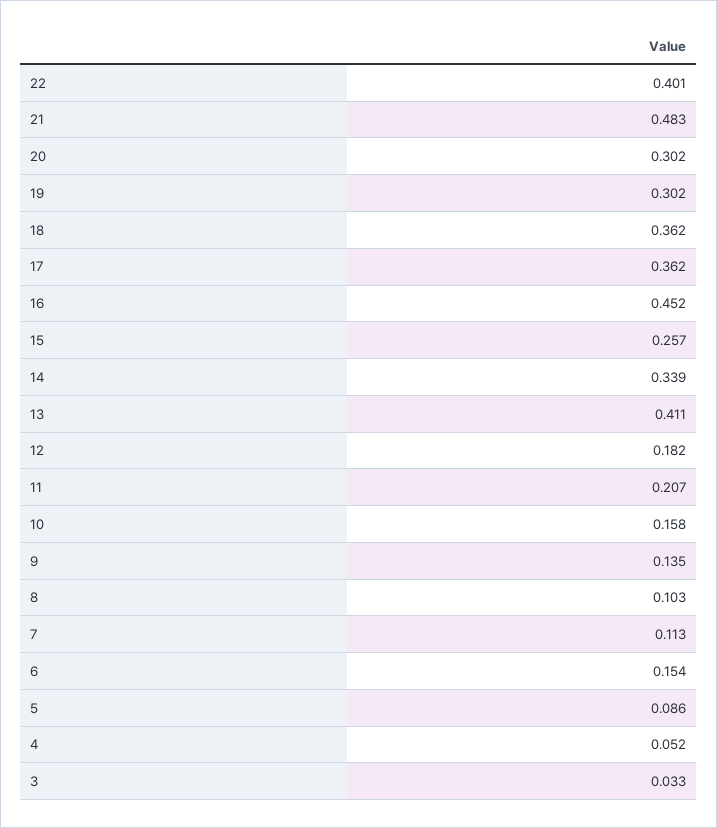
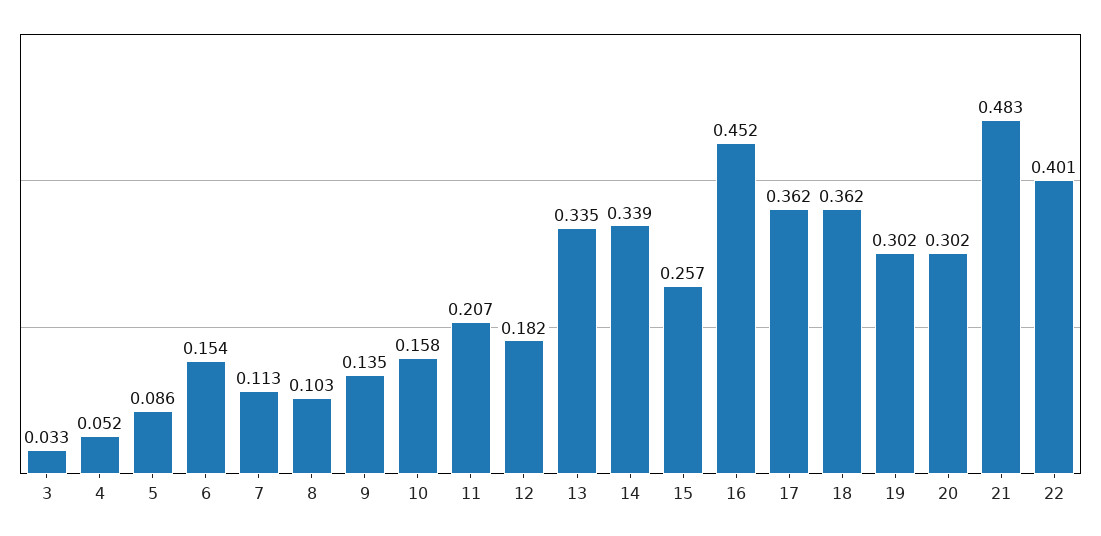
13: 0.411 -> 0.335

